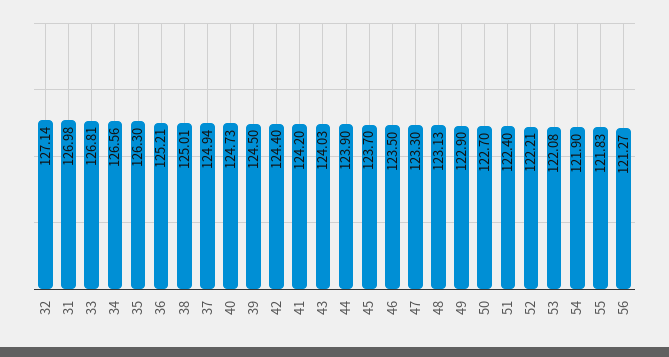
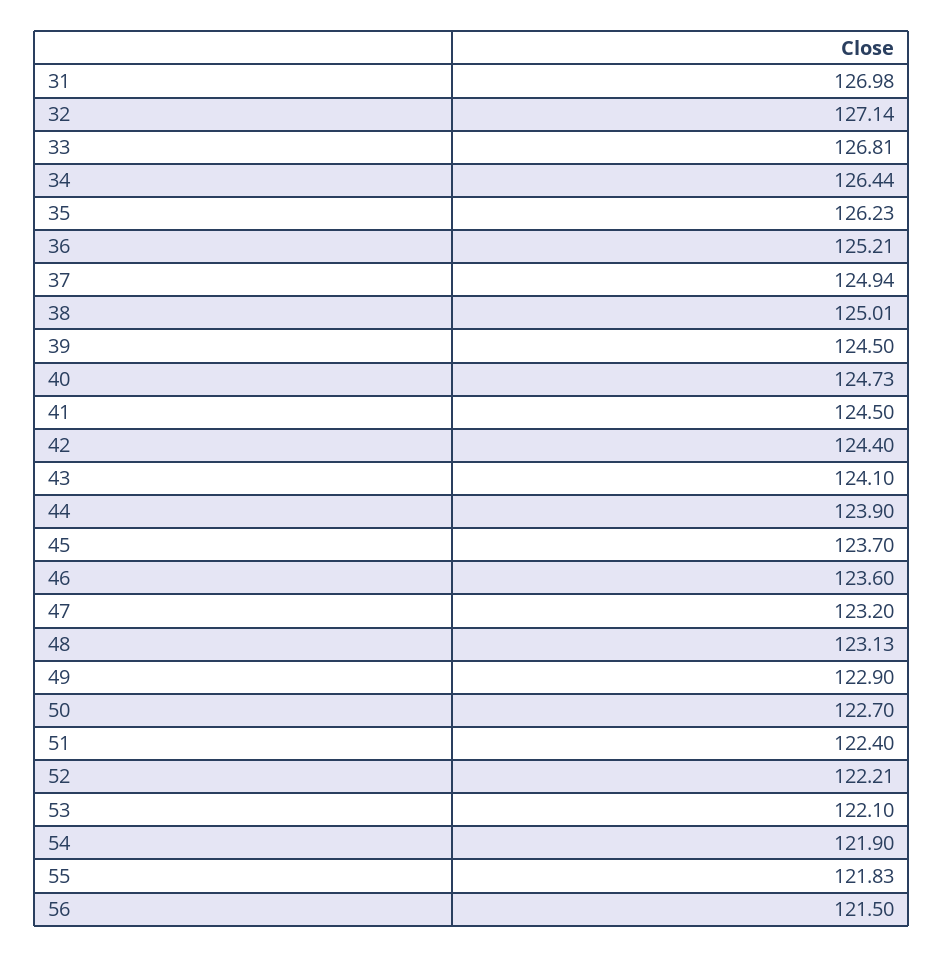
34: 126.56 -> 126.44
35: 126.3 -> 126.23
41: 124.2 -> 124.5
43: 124.03 -> 124.1
46: 123.5 -> 123.6
47: 123.3 -> 123.2
53: 122.08 -> 122.1
56: 121.27 -> 121.5

